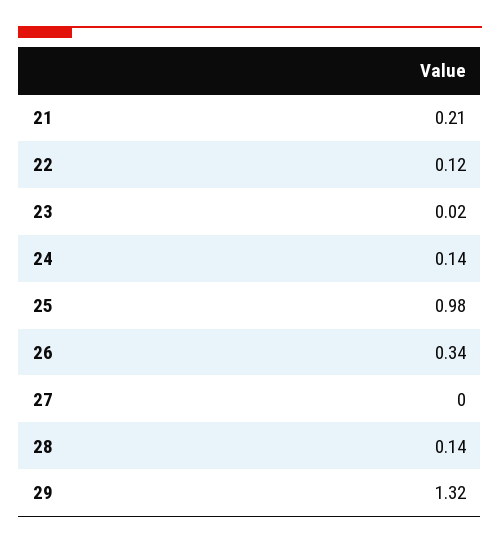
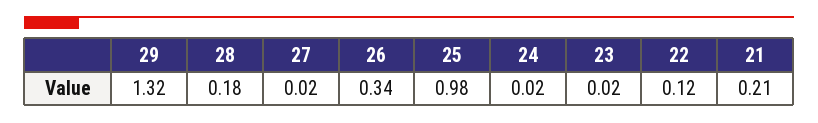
24: 0.14 -> 0.02
27: 0 -> 0.02
28: 0.14 -> 0.18

